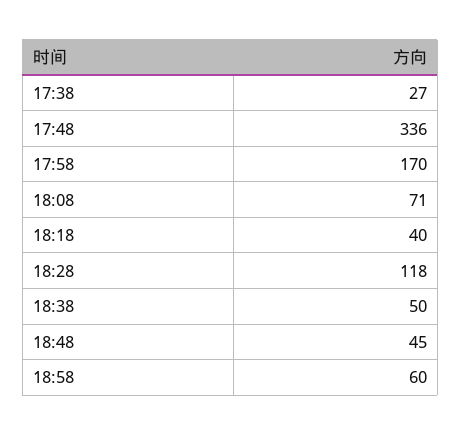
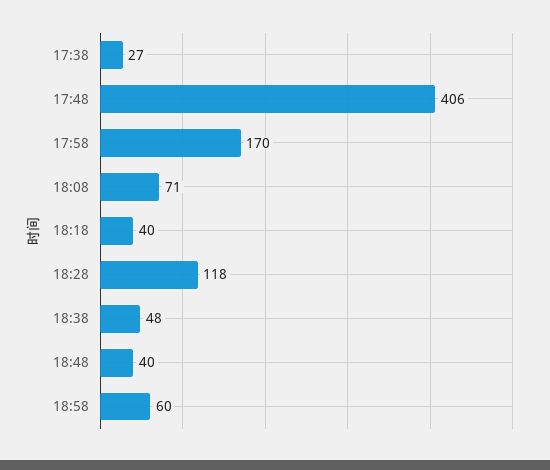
17:48: 336 -> 406
18:38: 50 -> 48
18:48: 45 -> 40

